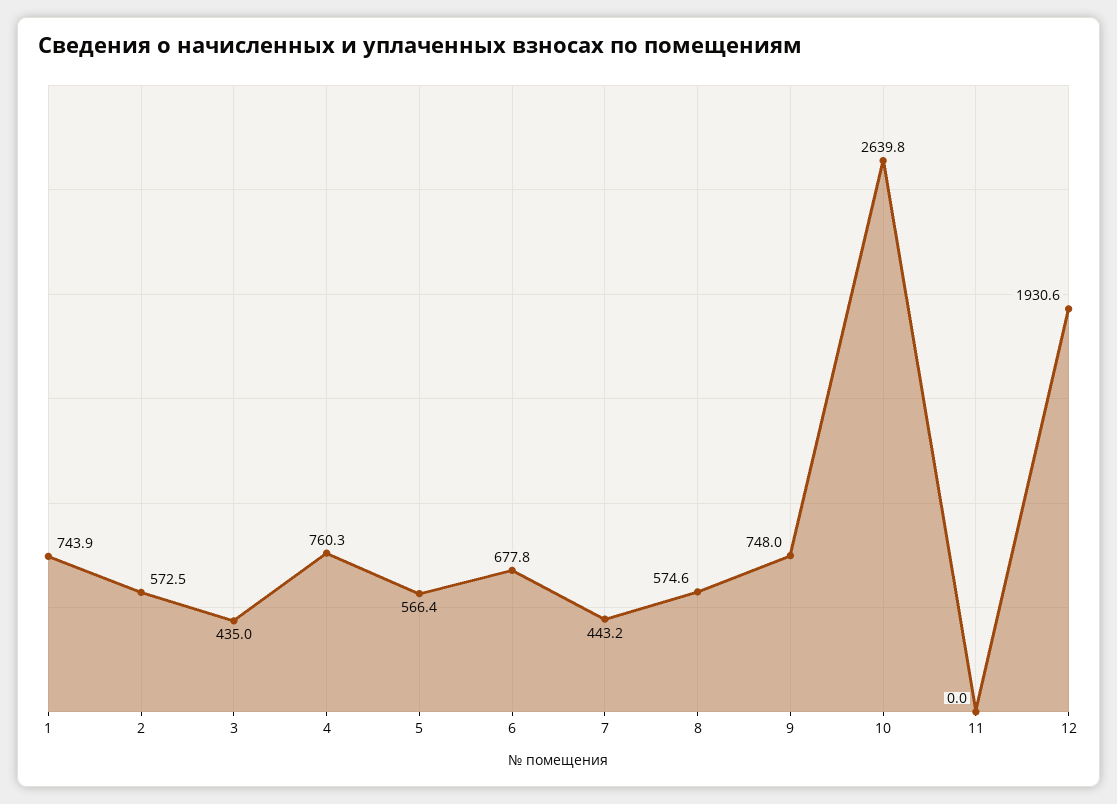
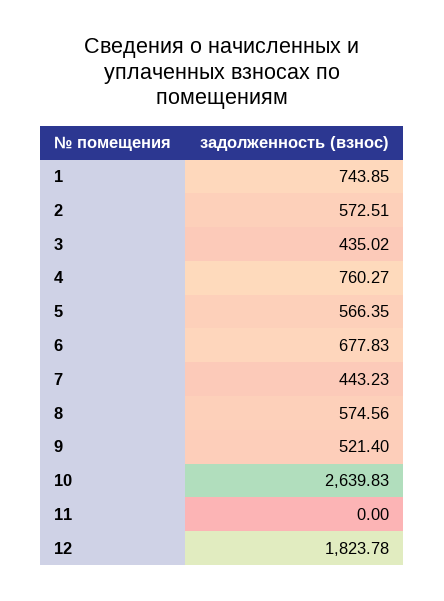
9: 748 -> 521.4
12: 1930.6 -> 1823.78

